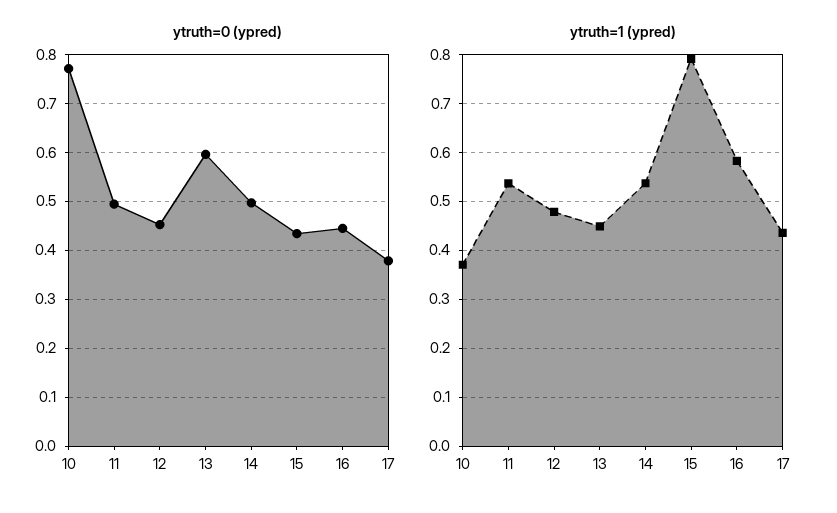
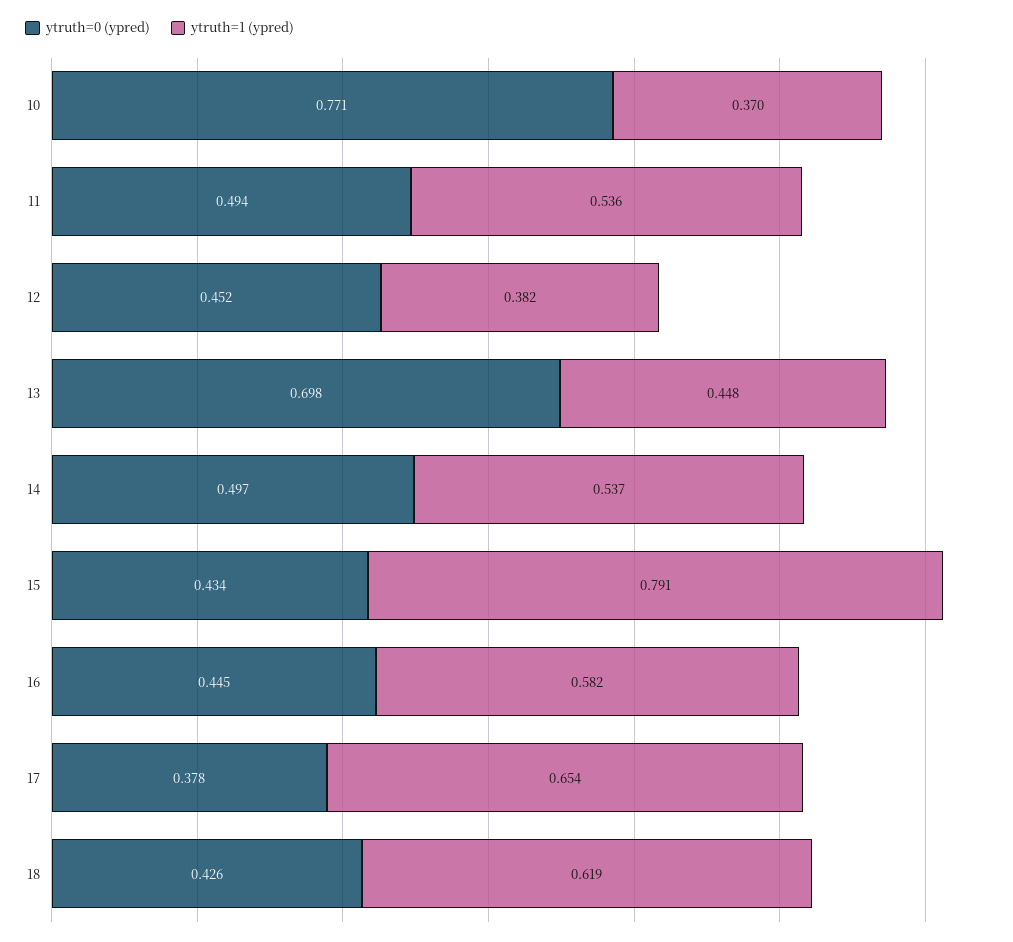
ytruth=0 (ypred), 13: 0.6 -> 0.698
ytruth=1 (ypred), 12: 0.48 -> 0.382
ytruth=1 (ypred), 17: 0.44 -> 0.654
ytruth=0 (ypred), 18: none -> 0.426
ytruth=1 (ypred), 18: none -> 0.619

